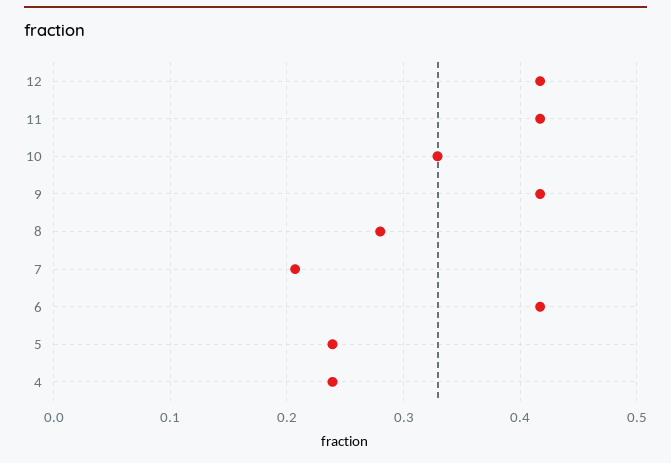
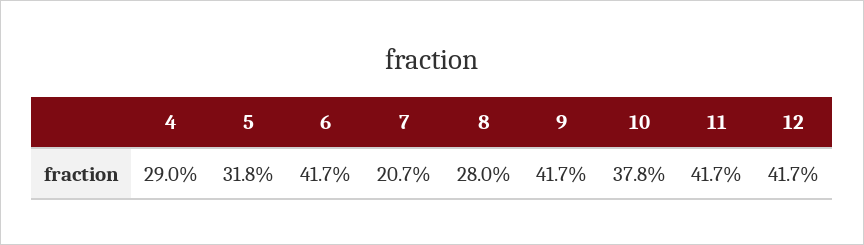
10: 0.33 -> 0.378
5: 0.24 -> 0.318
4: 0.24 -> 0.29

